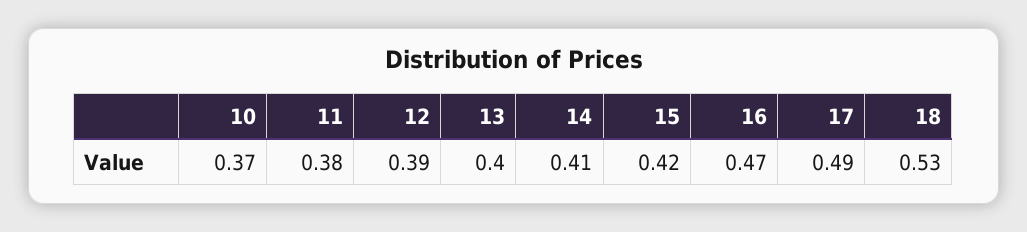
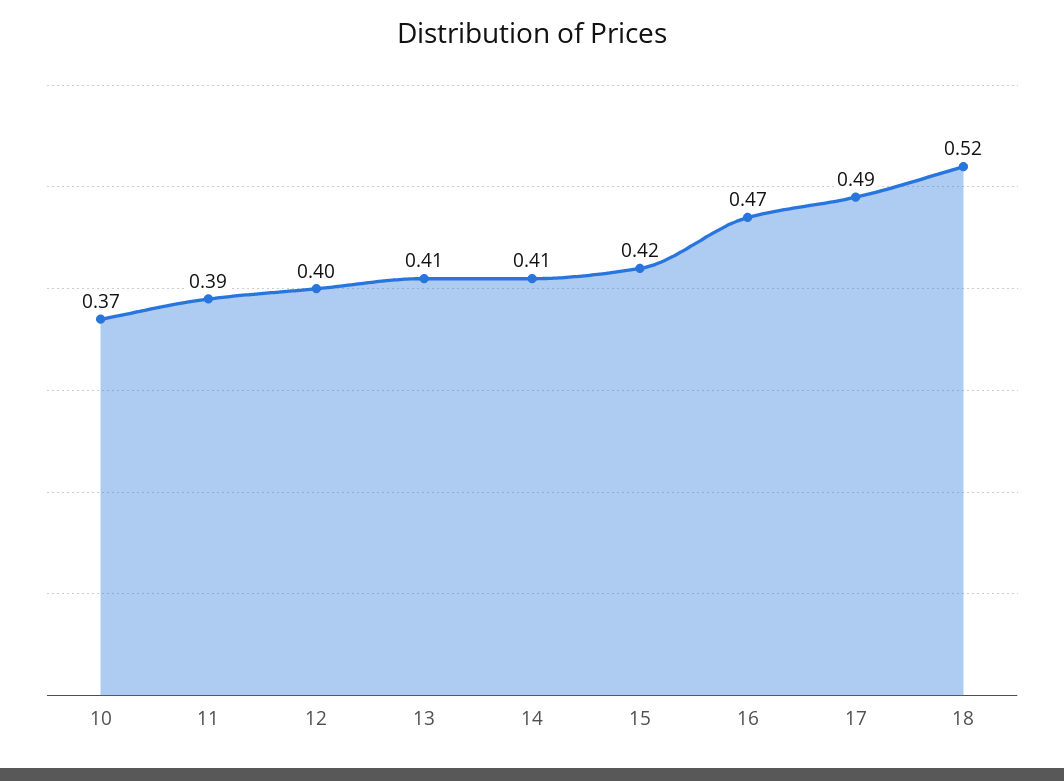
11: 0.38 -> 0.39
12: 0.39 -> 0.4
13: 0.4 -> 0.41
18: 0.53 -> 0.52

